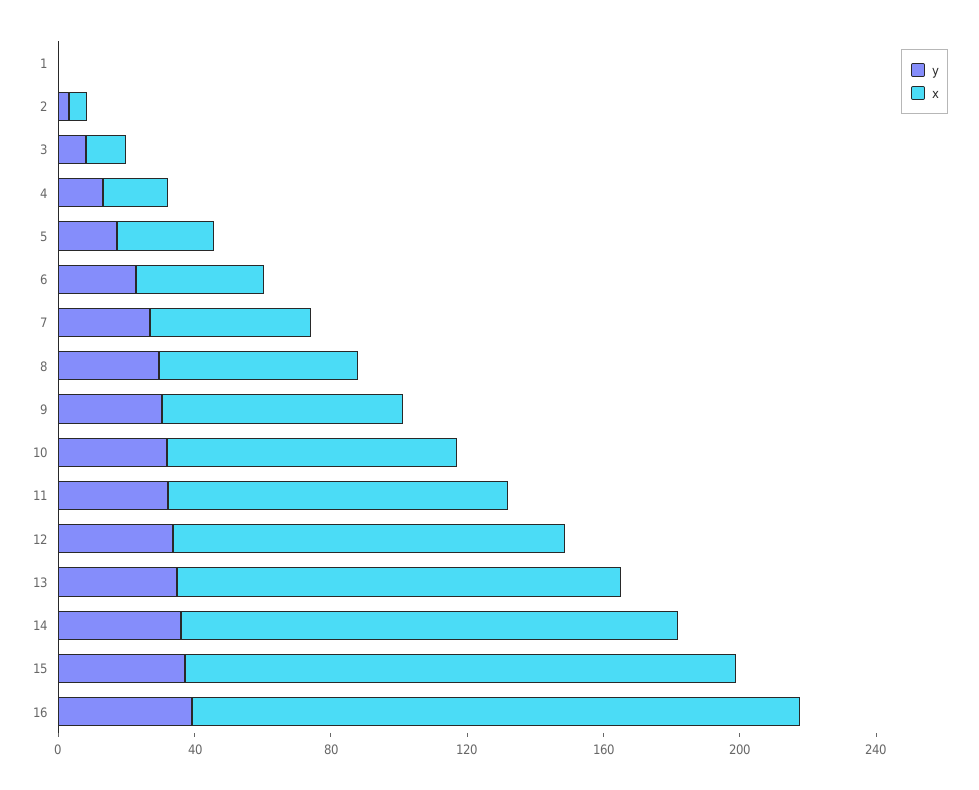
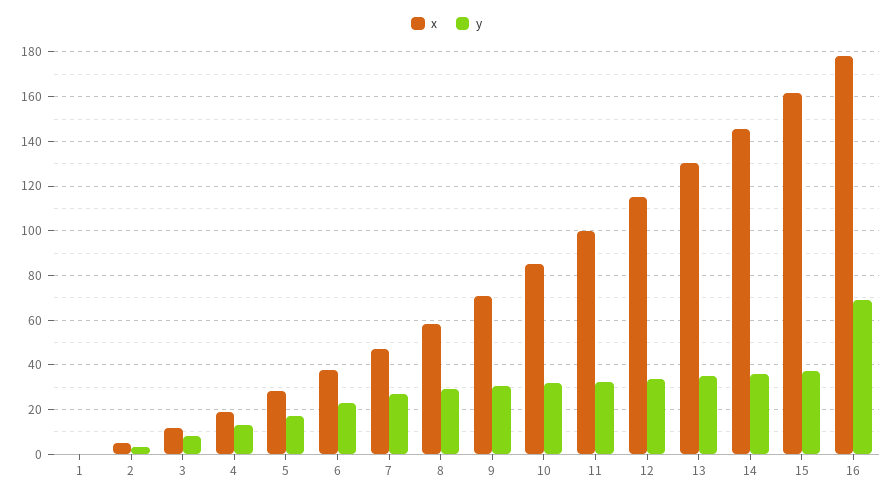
y, 16: 40 -> 70

